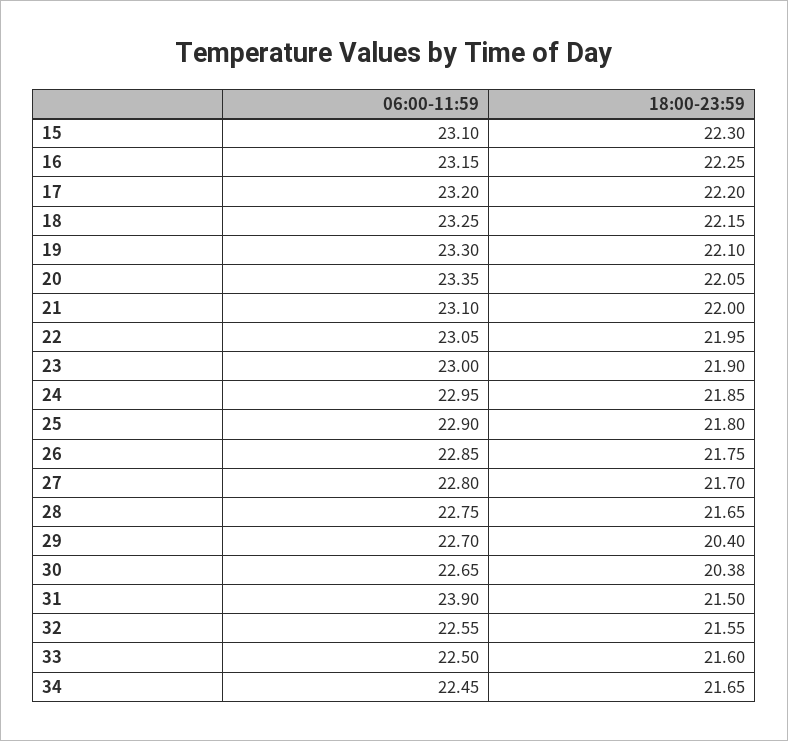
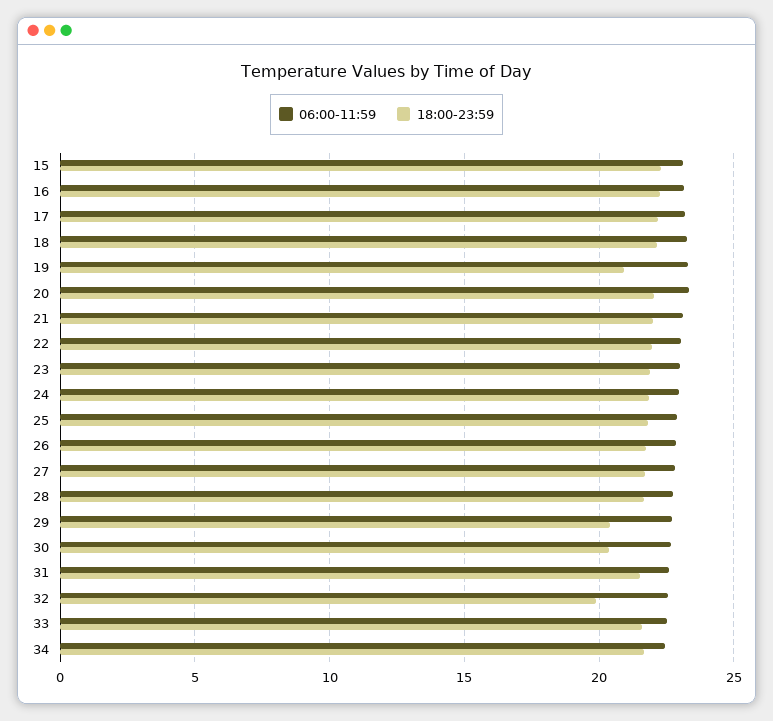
18:00-23:59, 19: 22.1 -> 21
06:00-11:59, 31: 23.9 -> 22.5
18:00-23:59, 32: 21.55 -> 20

